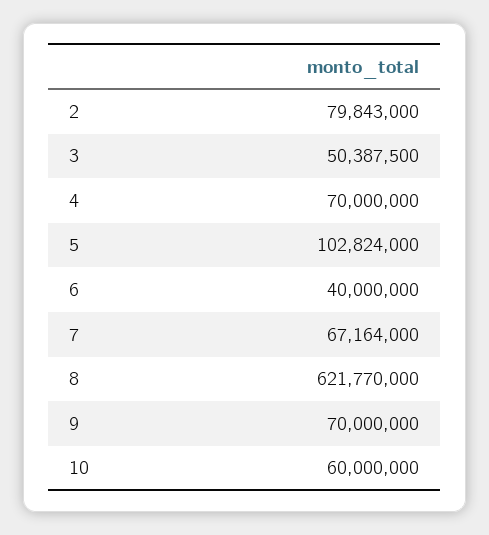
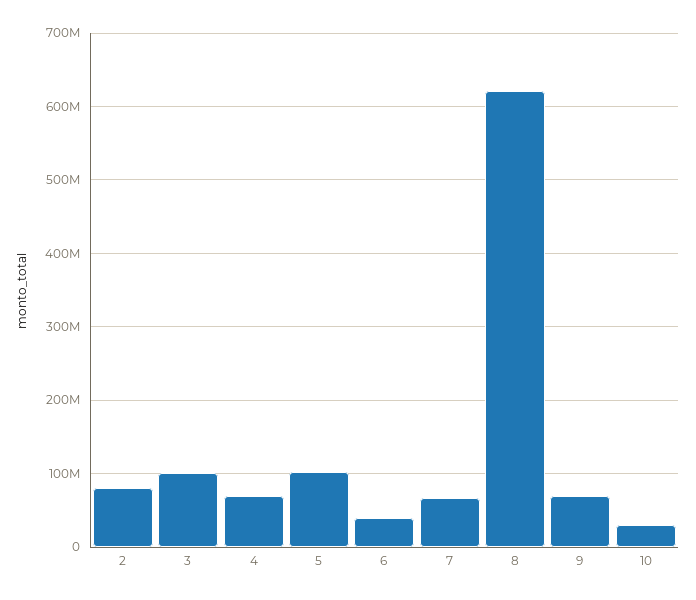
3: 50387500 -> 100000000
10: 60000000 -> 30000000

